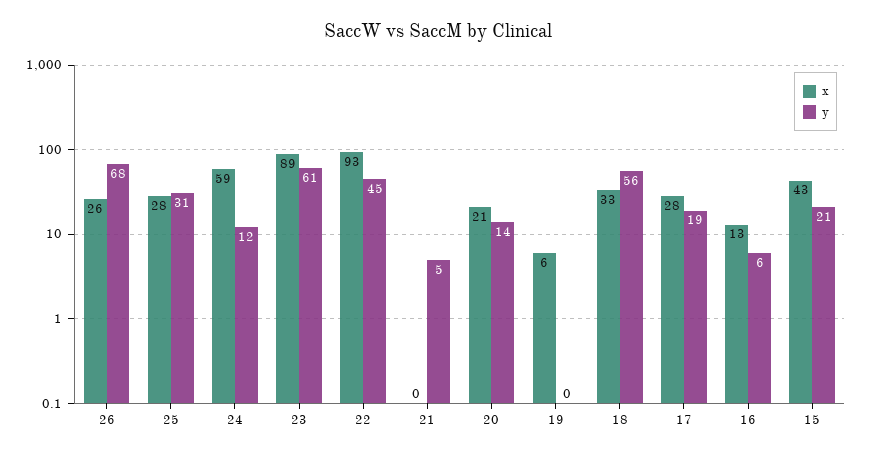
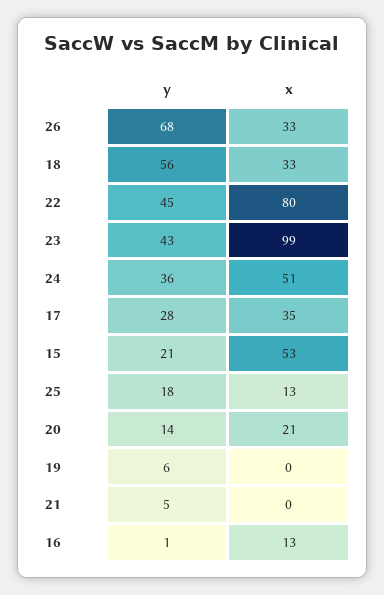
x, 26: 26 -> 33
x, 25: 28 -> 13
y, 25: 31 -> 18
x, 24: 59 -> 51
y, 24: 12 -> 36
x, 23: 89 -> 99
y, 23: 61 -> 43
x, 22: 93 -> 80
x, 19: 6 -> 0
y, 19: 0 -> 6
x, 17: 28 -> 35
y, 17: 19 -> 28
y, 16: 6 -> 1
x, 15: 43 -> 53

